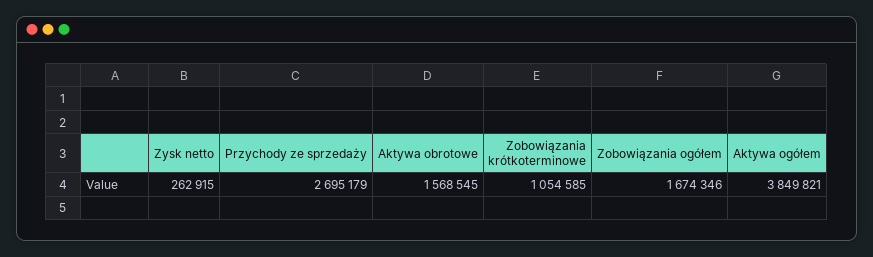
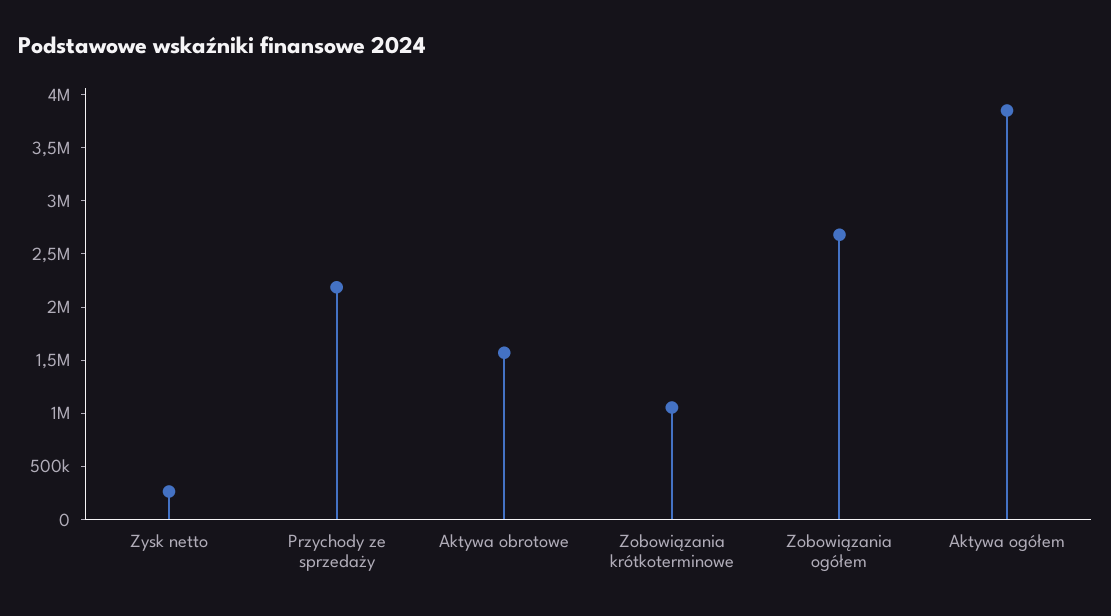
Przychody ze sprzedaży: 2695179 -> 2200000
Zobowiązania ogółem: 1674346 -> 2700000

